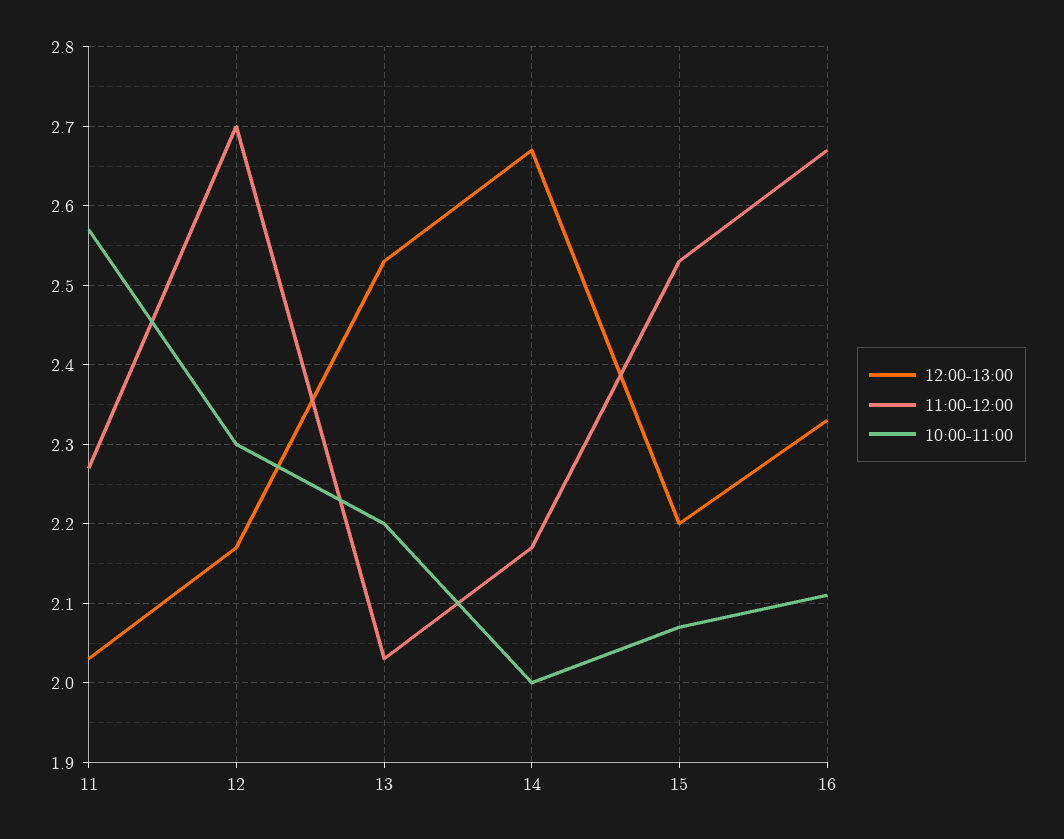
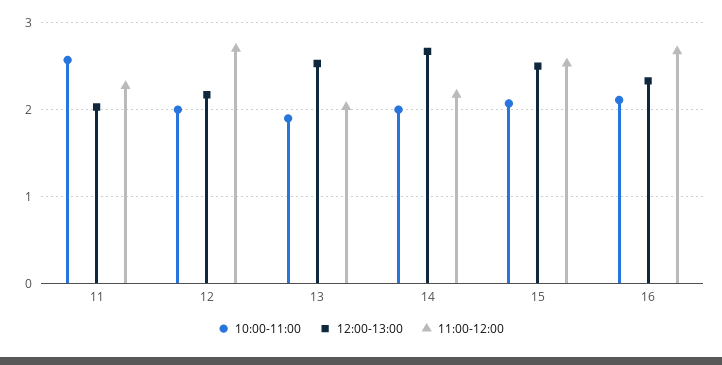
10:00-11:00, 12: 2.3 -> 2
10:00-11:00, 13: 2.2 -> 1.9
12:00-13:00, 15: 2.2 -> 2.5

